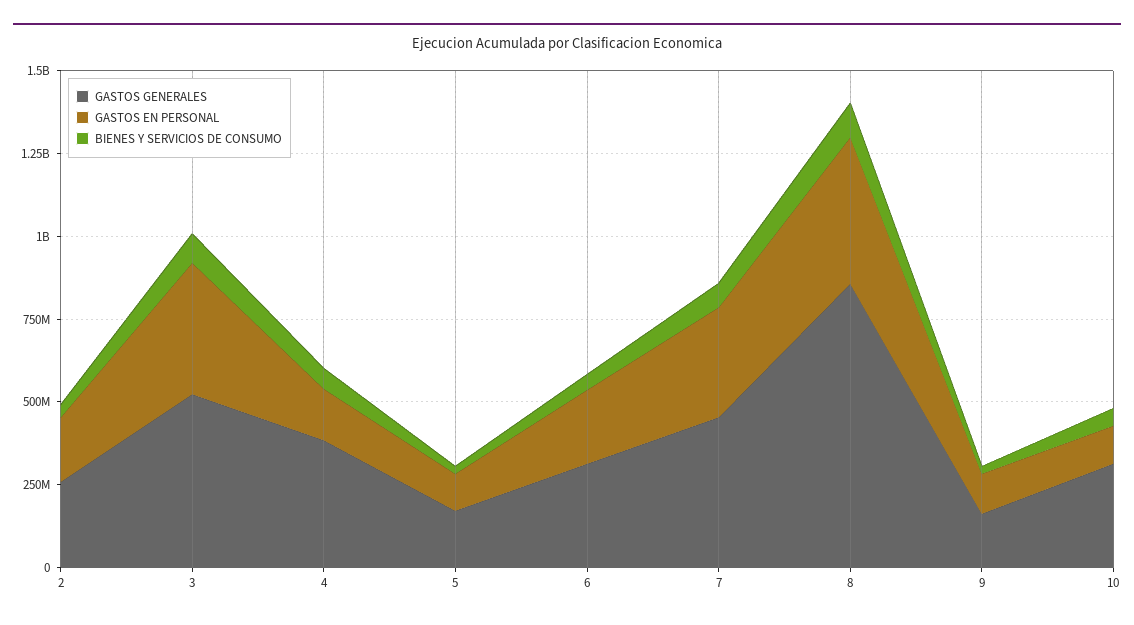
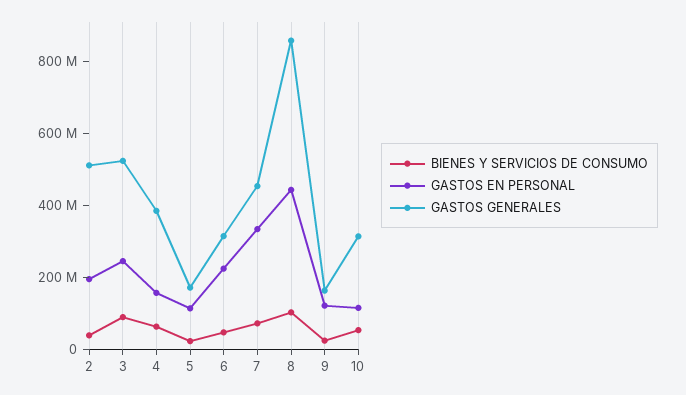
GASTOS GENERALES, 2: 250000000 -> 500000000
GASTOS EN PERSONAL, 3: 400000000 -> 250000000

